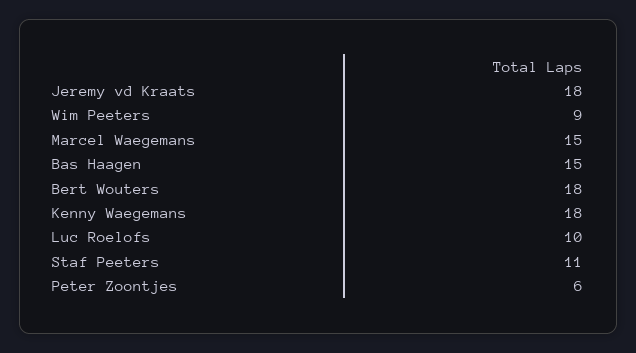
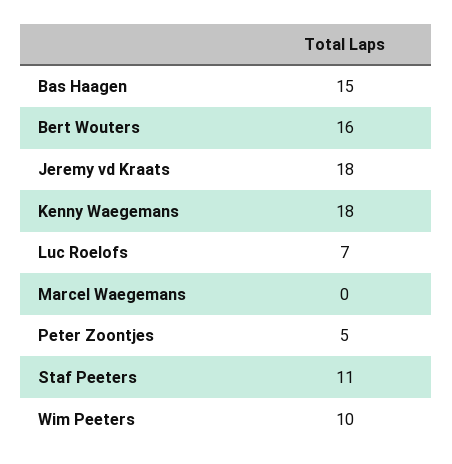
Wim Peeters: 9 -> 10
Marcel Waegemans: 15 -> 0
Bert Wouters: 18 -> 16
Luc Roelofs: 10 -> 7
Peter Zoontjes: 6 -> 5

